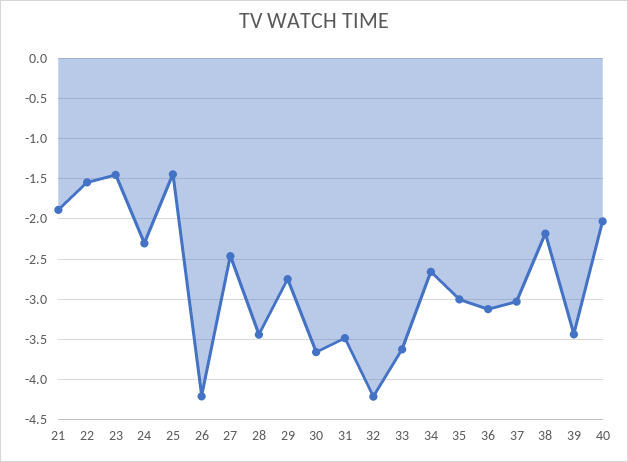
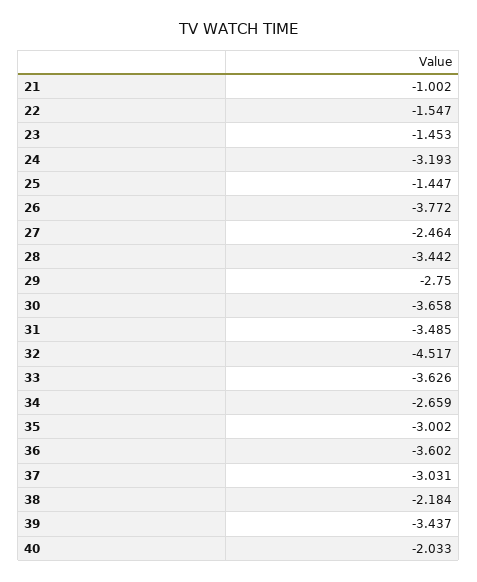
21: -1.9 -> -1.002
24: -2.3 -> -3.193
26: -4.2 -> -3.772
32: -4.2 -> -4.517
36: -3.1 -> -3.602

